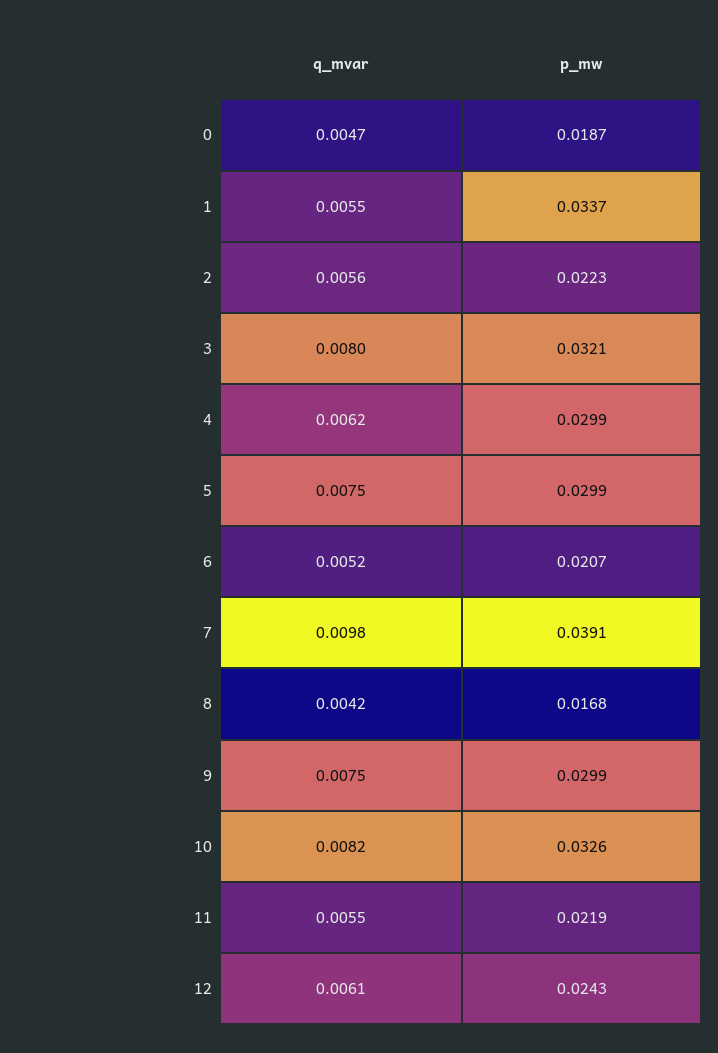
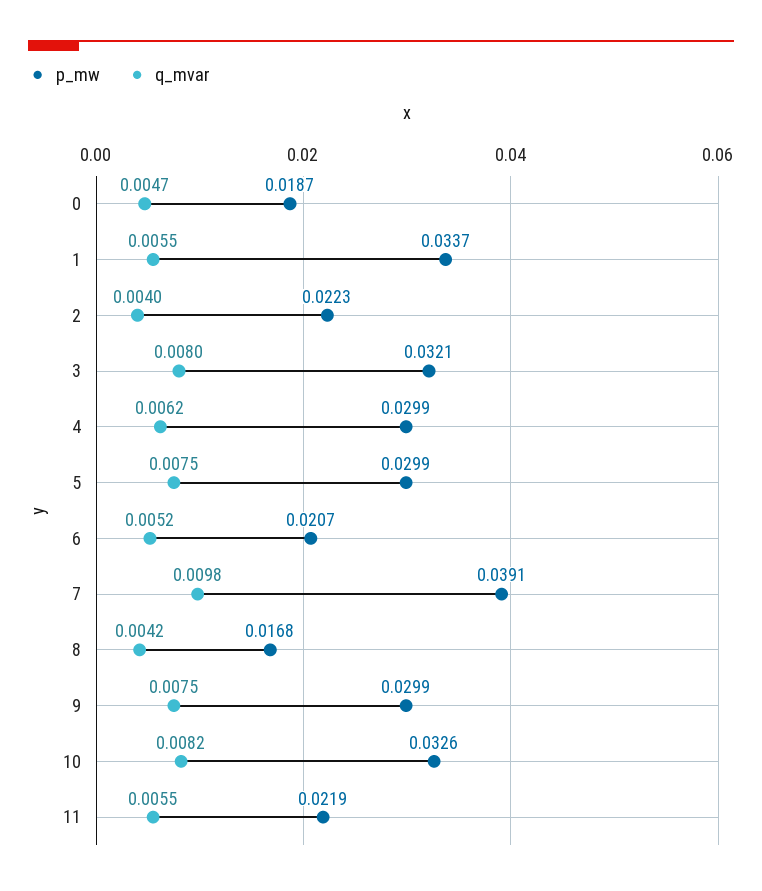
q_mvar, 2: 0.0056 -> 0.004
q_mvar, 12: 0.0061 -> none
p_mw, 12: 0.0243 -> none

